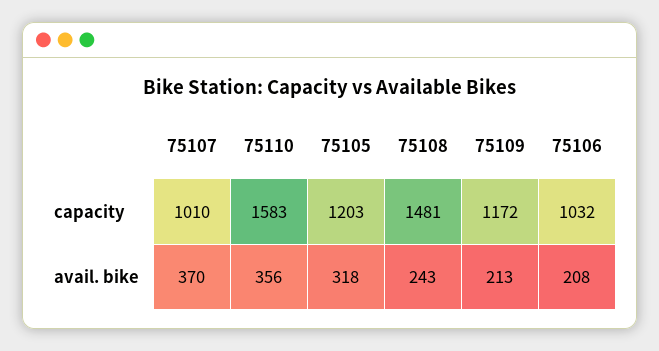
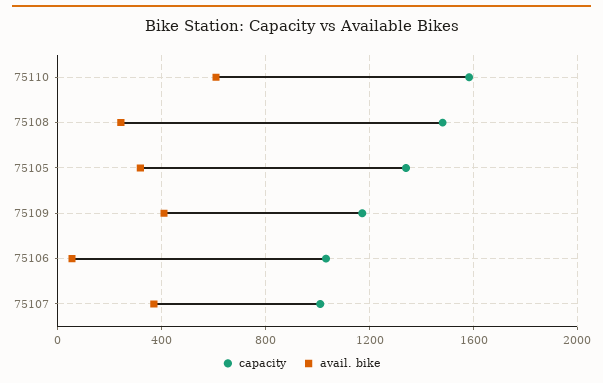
capacity, 75105: 1203 -> 1350
avail. bike, 75110: 356 -> 600
avail. bike, 75109: 213 -> 400
avail. bike, 75106: 208 -> 50

